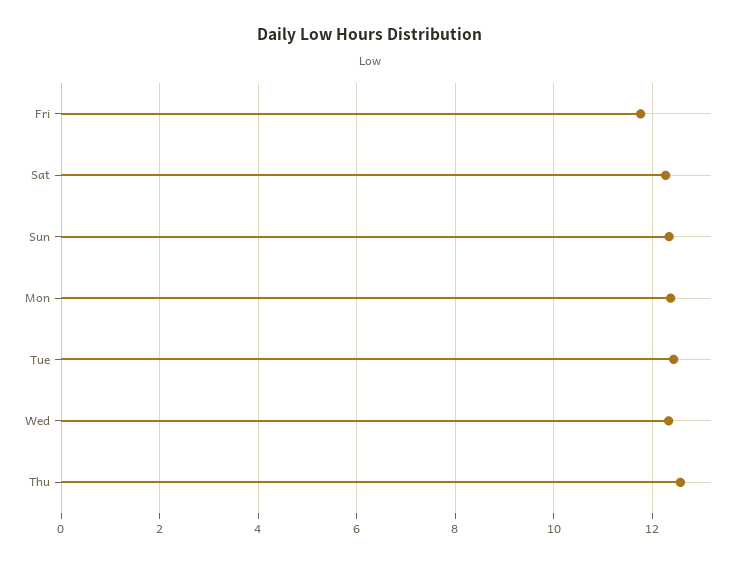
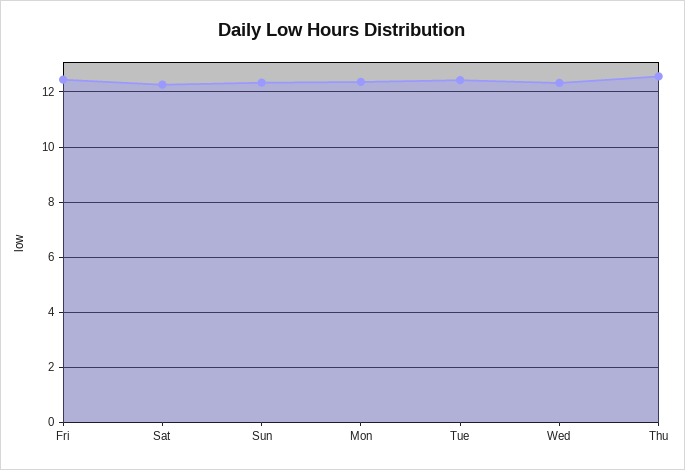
Fri: 11.8 -> 12.5

